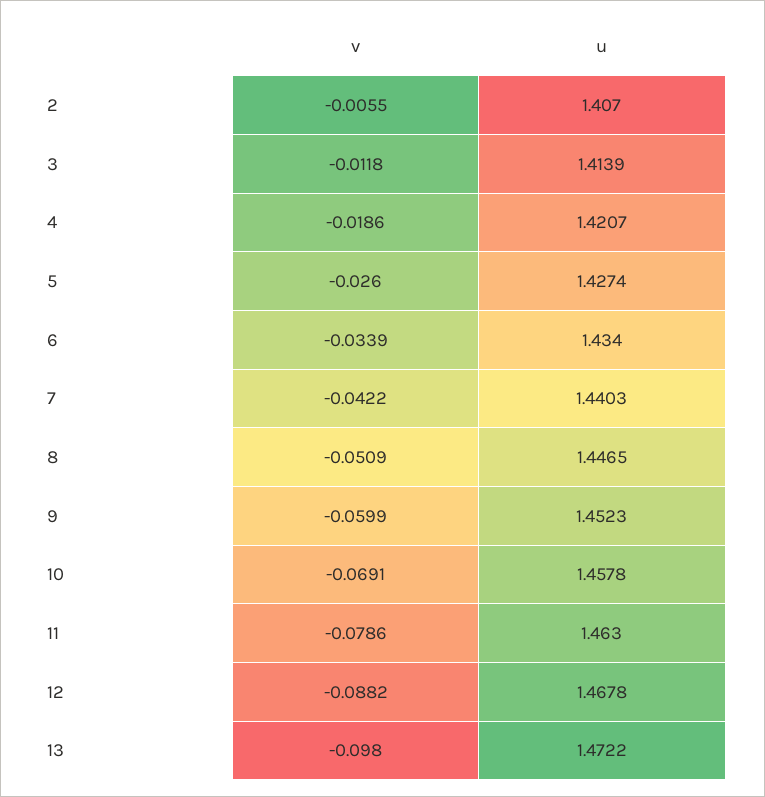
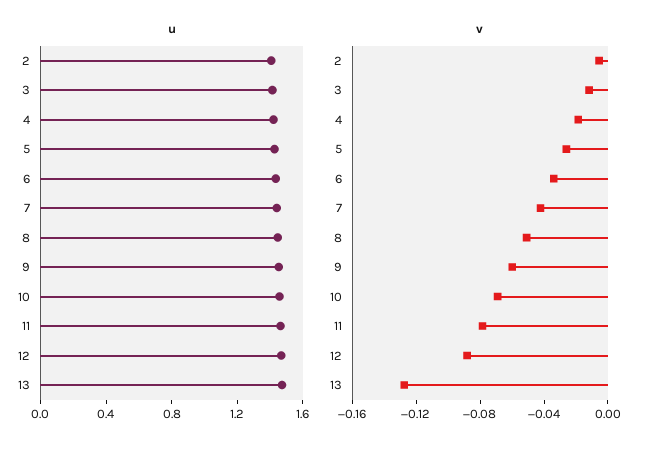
v, 13: -0.098 -> -0.13

